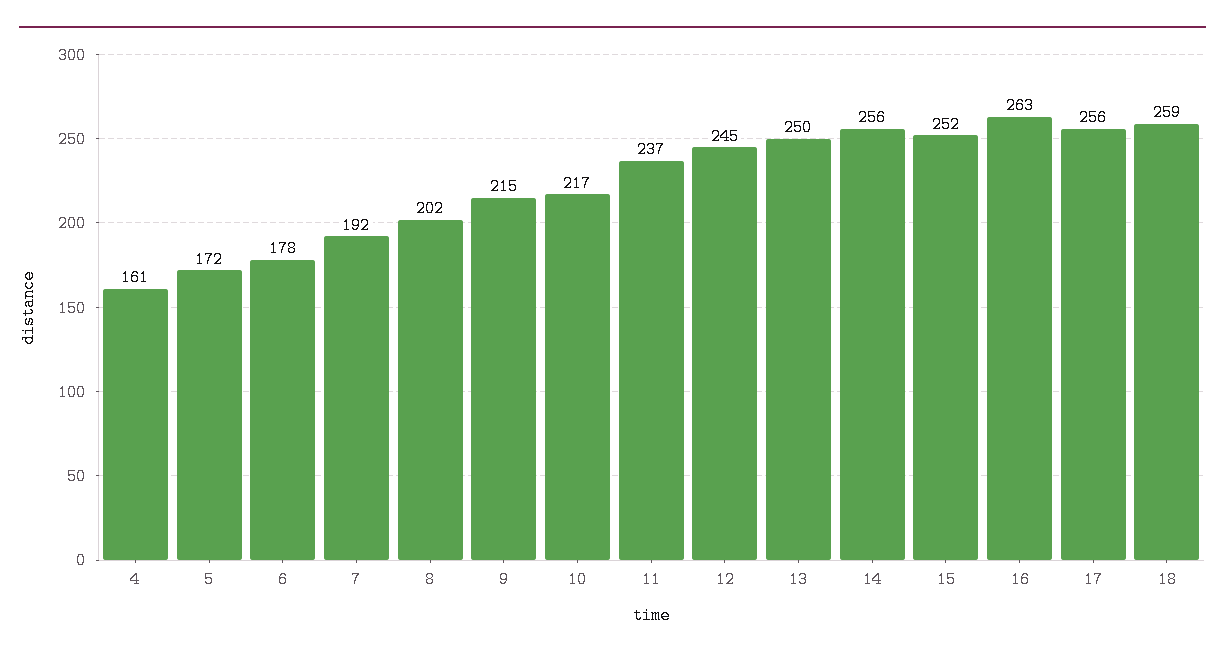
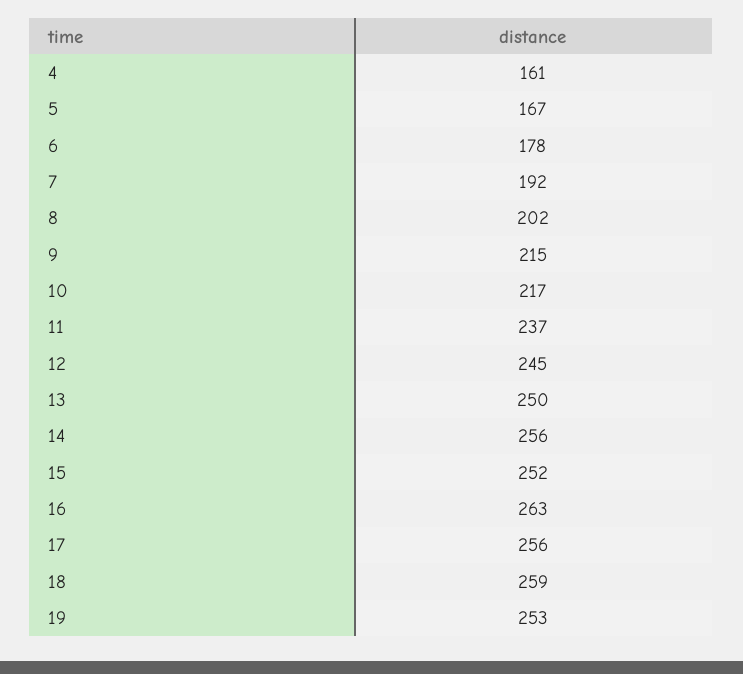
5: 172 -> 167
19: none -> 253

